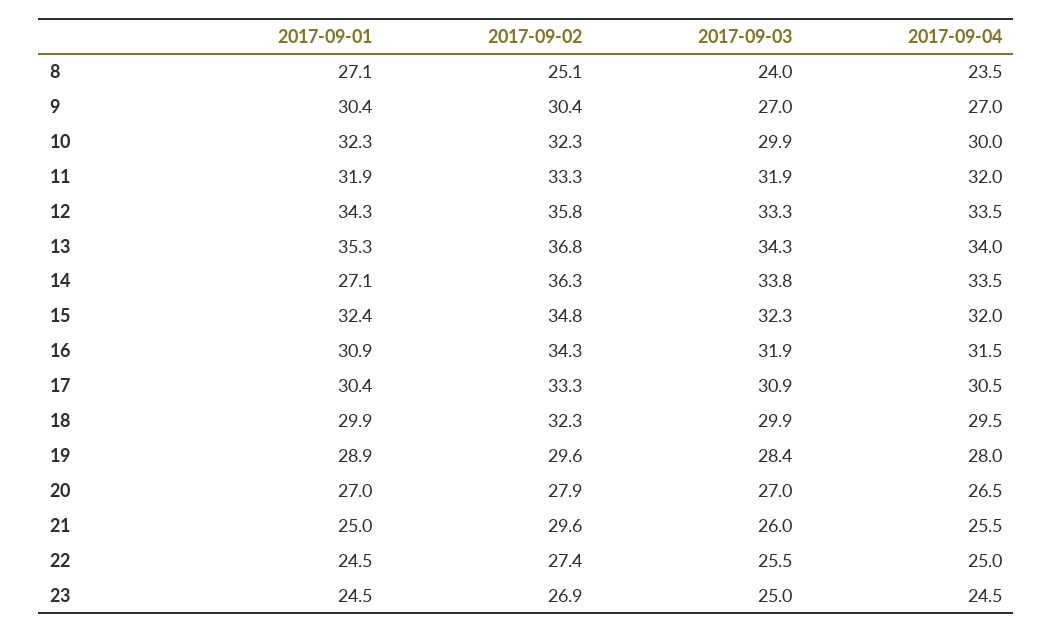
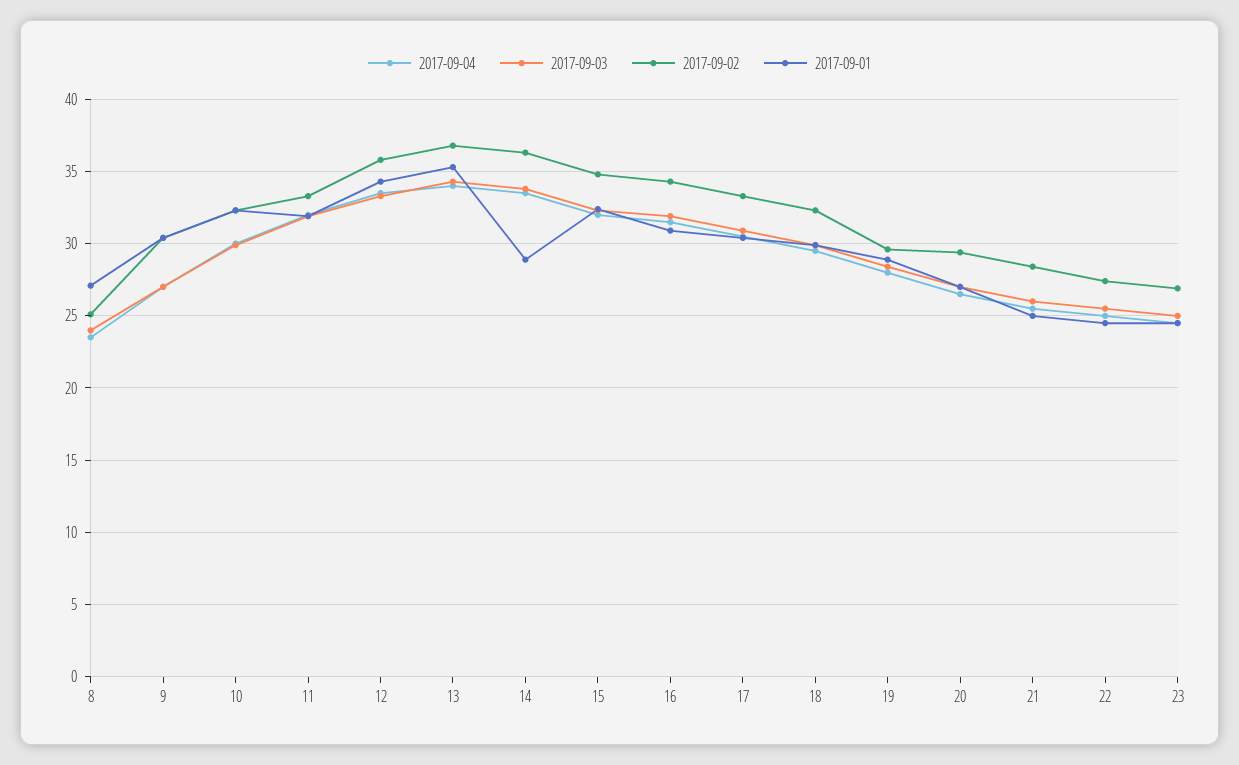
2017-09-01, 14: 27.1 -> 29
2017-09-02, 20: 27.9 -> 29.5
2017-09-02, 21: 29.6 -> 28.5

